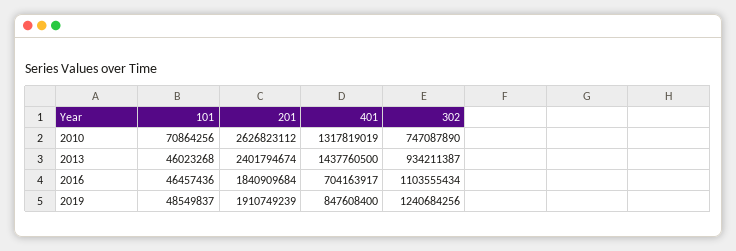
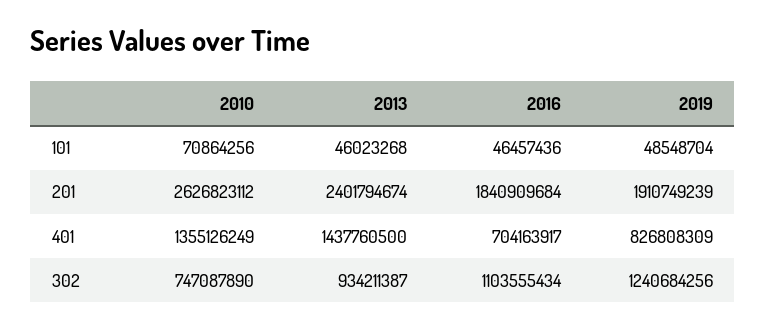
401, 2010: 1317819019 -> 1355126249
101, 2019: 48549837 -> 48548704
401, 2019: 847608400 -> 826808309

